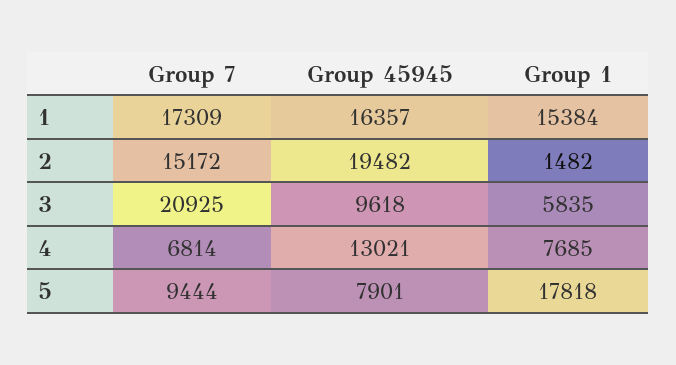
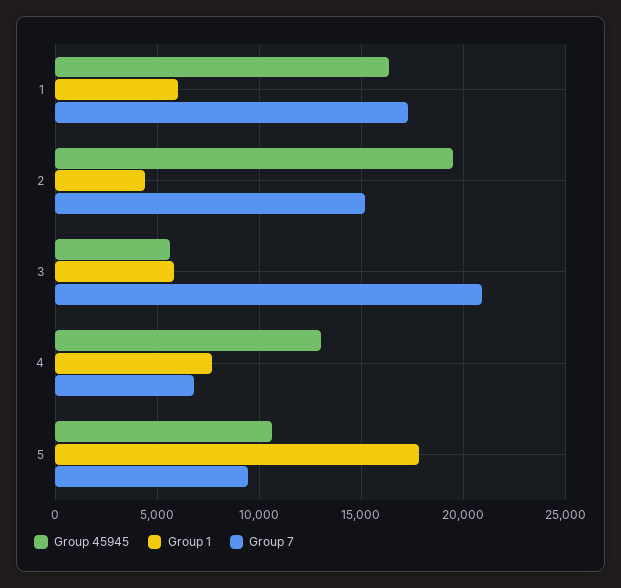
Group 1, 1: 15384 -> 6000
Group 1, 2: 1482 -> 4500
Group 45945, 3: 9618 -> 5500
Group 45945, 5: 7901 -> 10500

